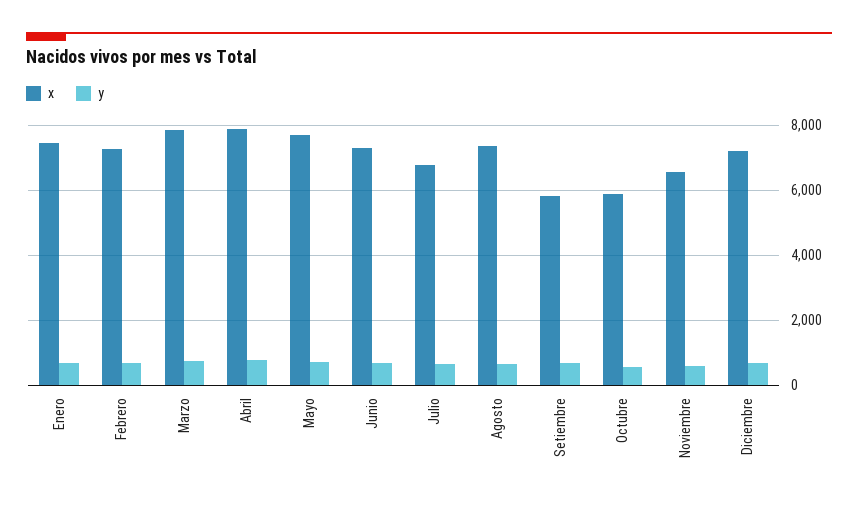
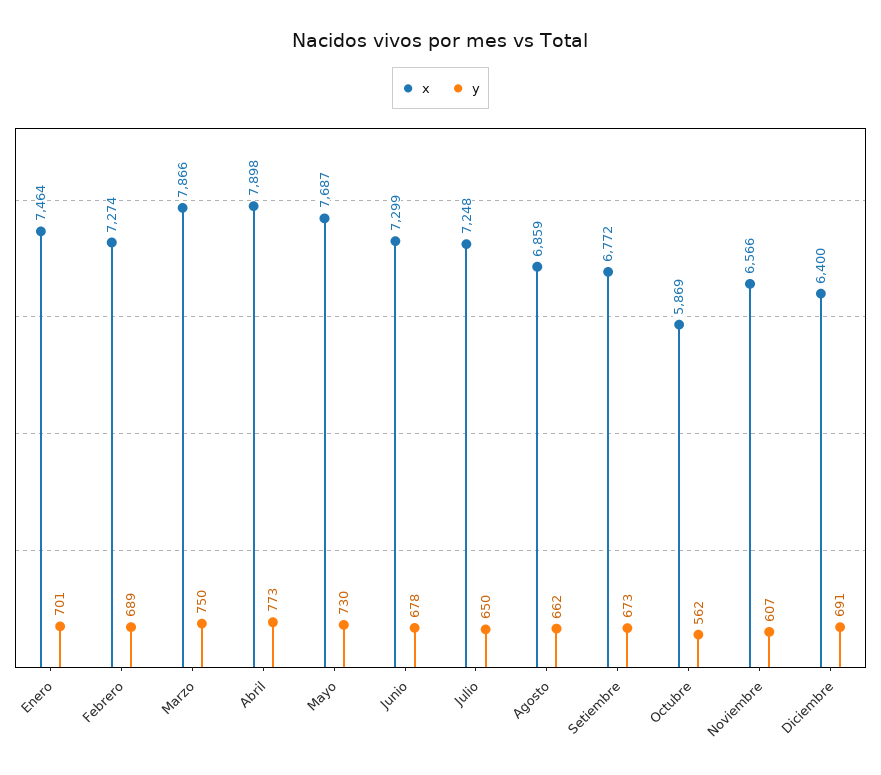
x, Julio: 6800 -> 7248
x, Agosto: 7400 -> 6859
x, Setiembre: 5800 -> 6772
x, Diciembre: 7200 -> 6400

